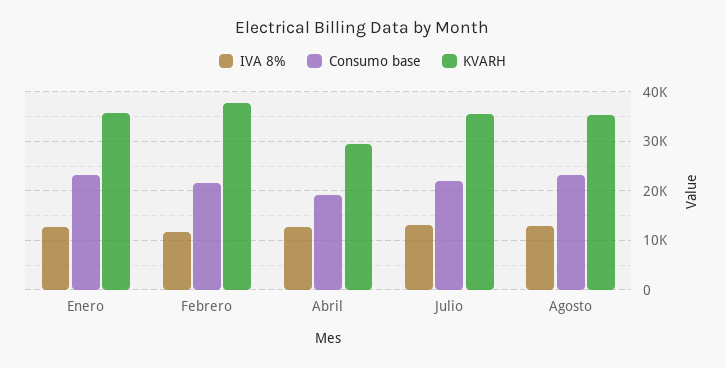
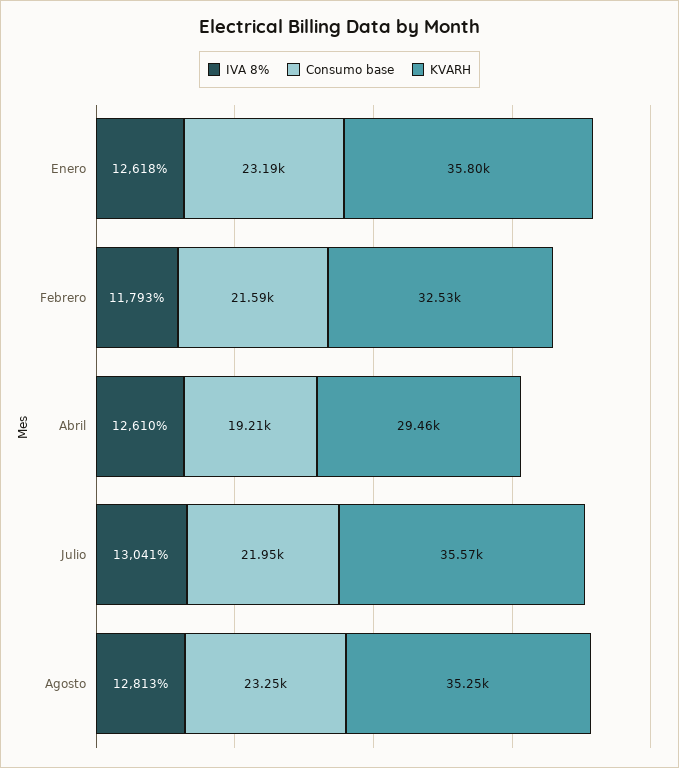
KVARH, Febrero: 38000 -> 32530

